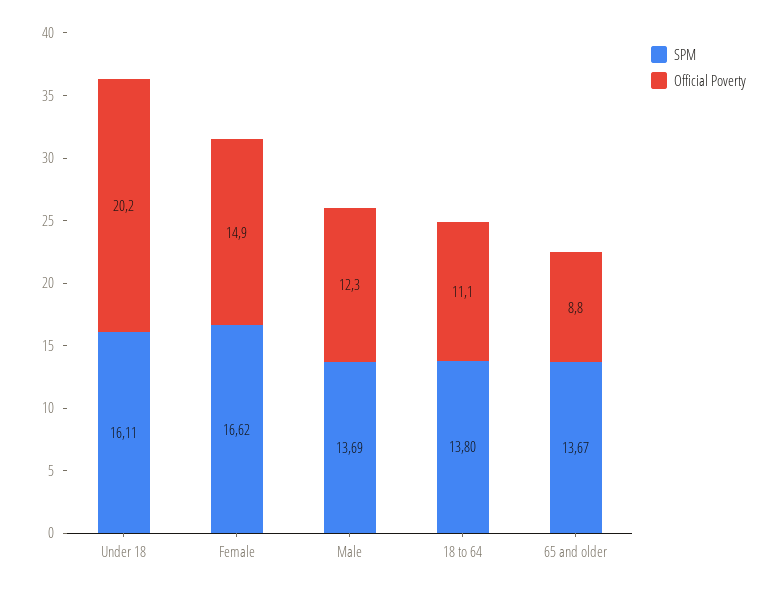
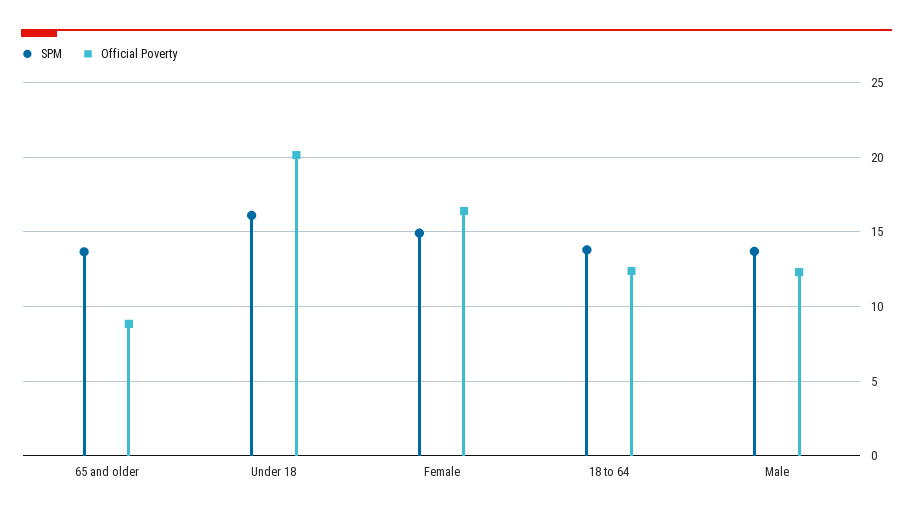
SPM, Female: 16.62 -> 15
Official Poverty, Female: 14.9 -> 16.5
Official Poverty, 18 to 64: 11.1 -> 12.5

